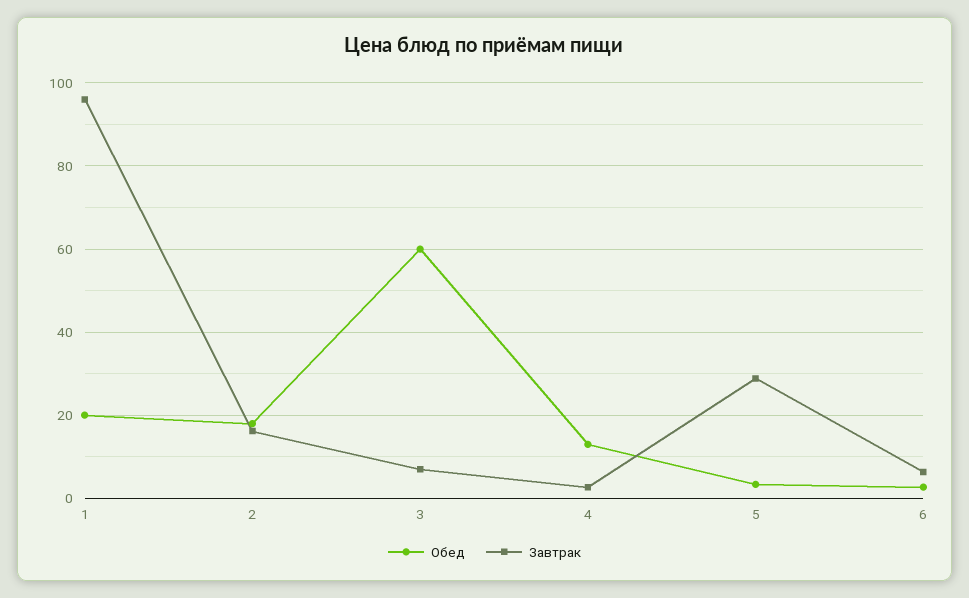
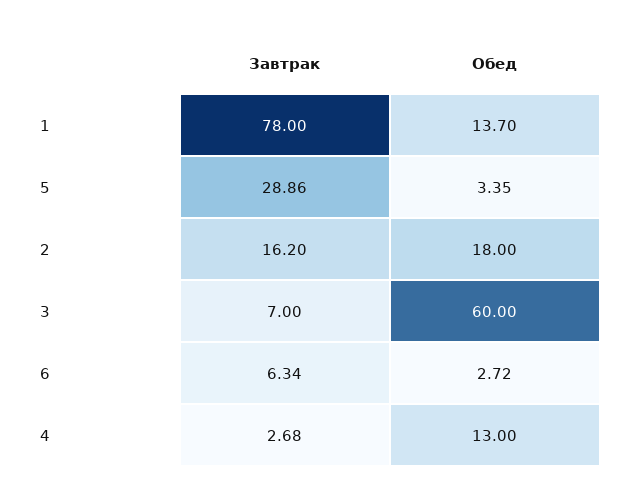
Обед, 1: 20 -> 13.7
Завтрак, 1: 96 -> 78

